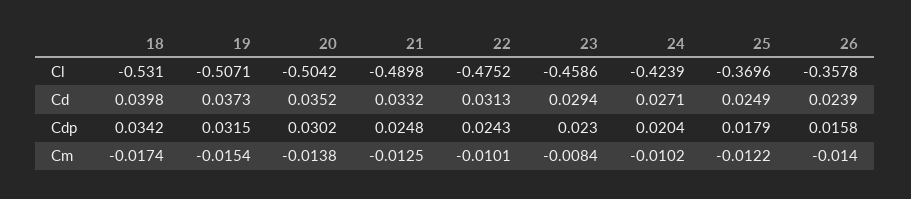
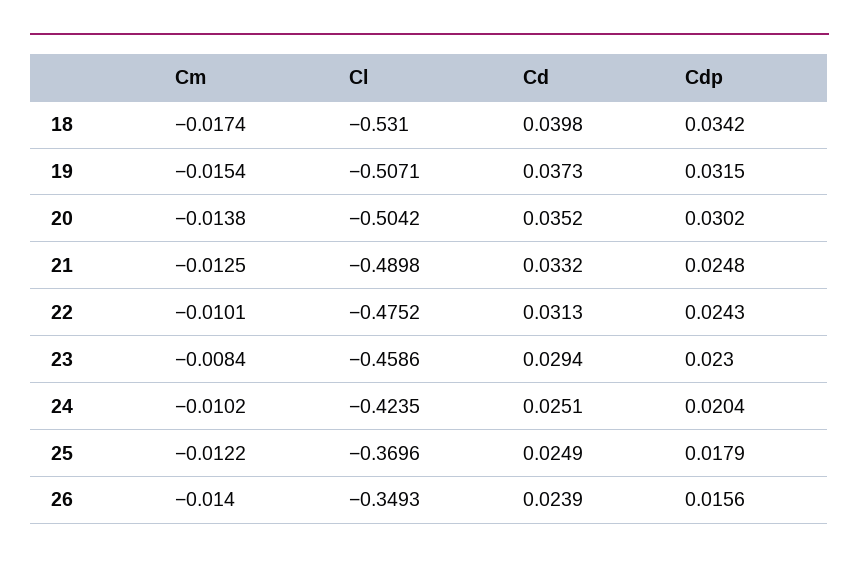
24, Cl: -0.4239 -> -0.4235
26, Cl: -0.3578 -> -0.3493
24, Cd: 0.0271 -> 0.0251
26, Cdp: 0.0158 -> 0.0156

